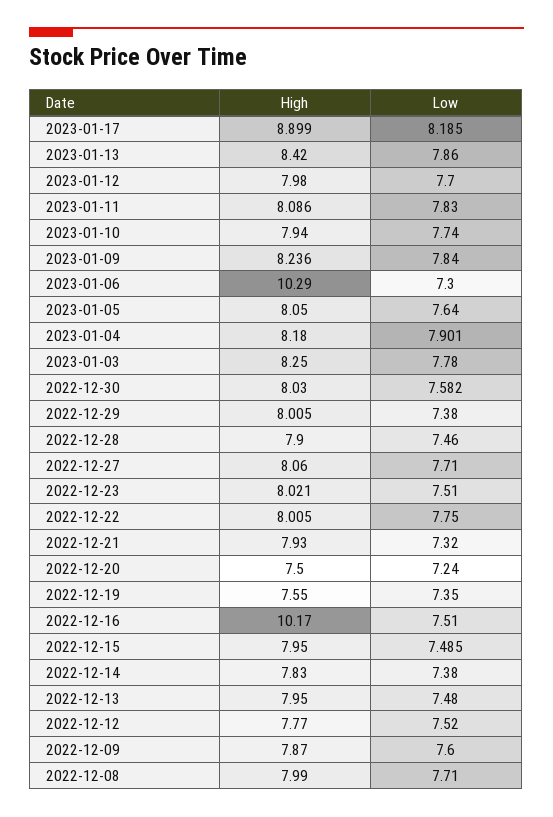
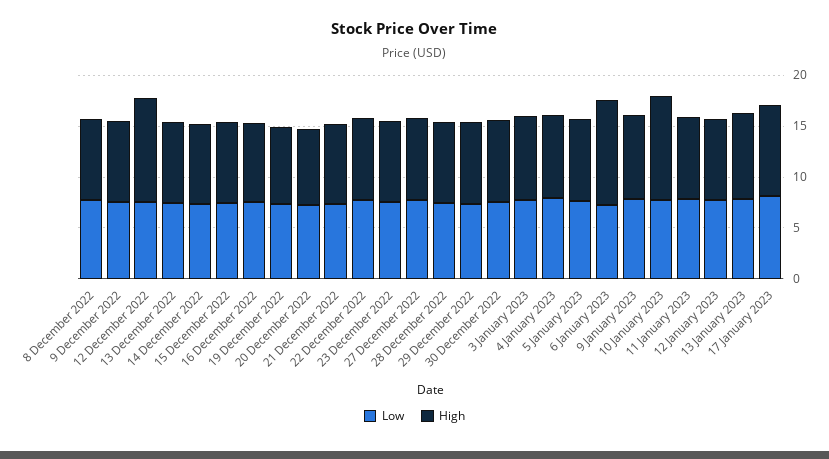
High, 2023-01-10: 7.94 -> 10
High, 2022-12-16: 10.17 -> 8
High, 2022-12-12: 7.77 -> 10

